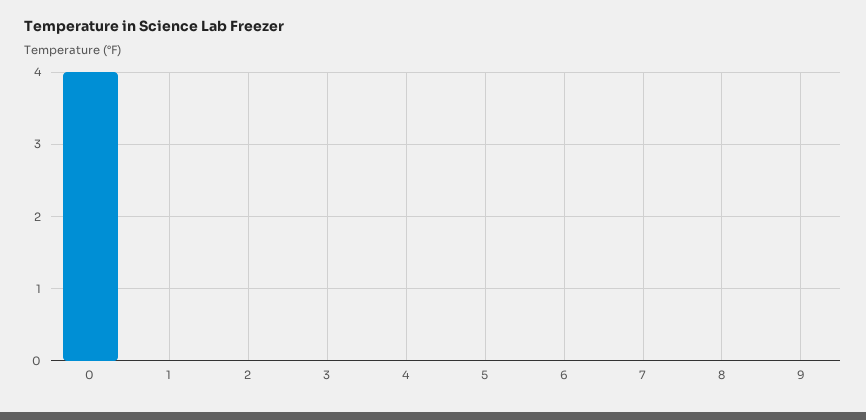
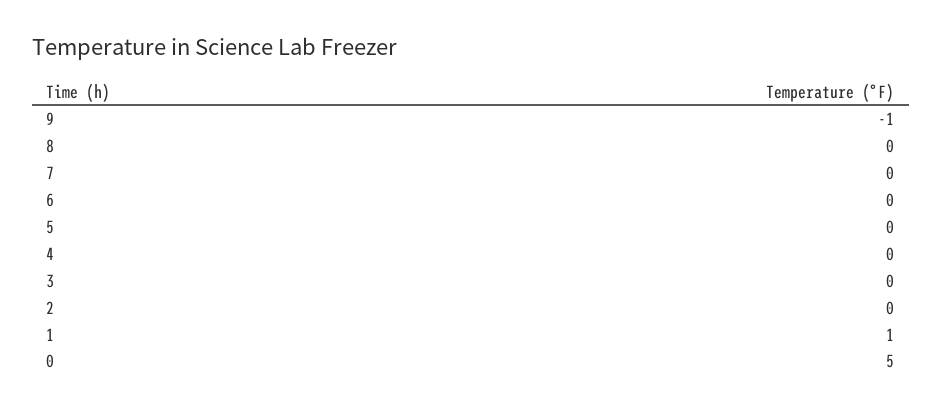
0: 4 -> 5
1: 0 -> 1
9: 0 -> -1

